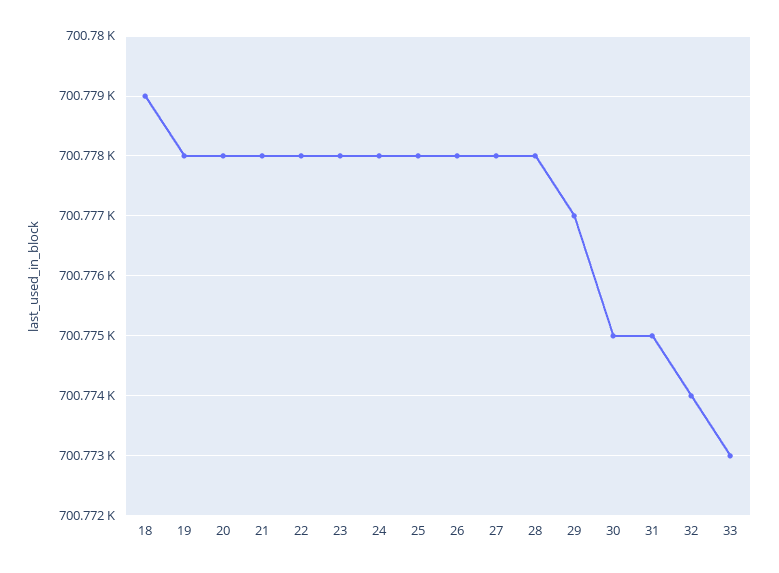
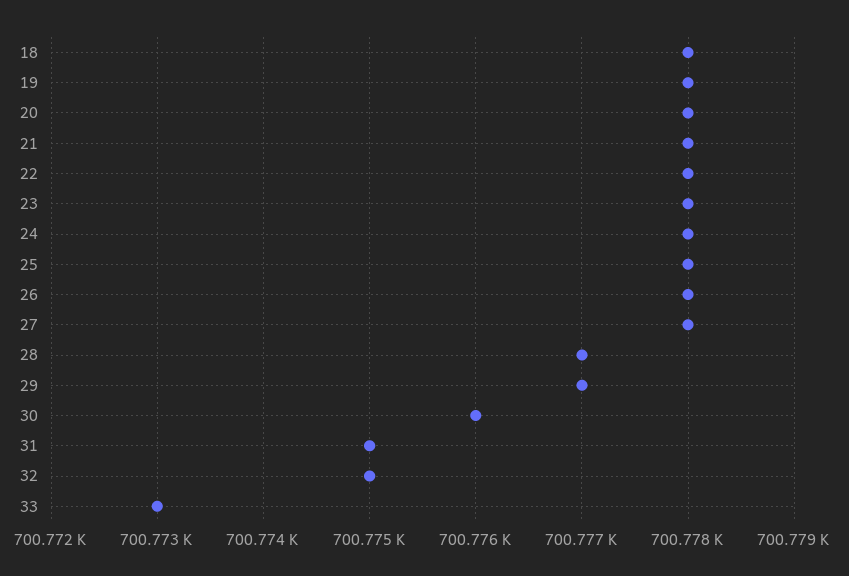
18: 700779 -> 700778
28: 700778 -> 700777
30: 700775 -> 700776
32: 700774 -> 700775

